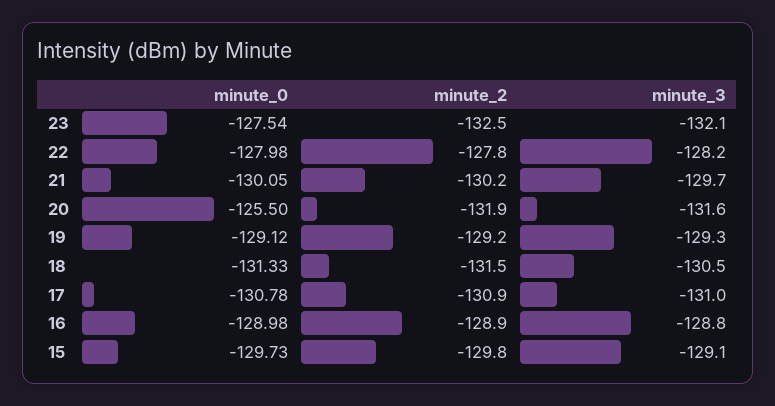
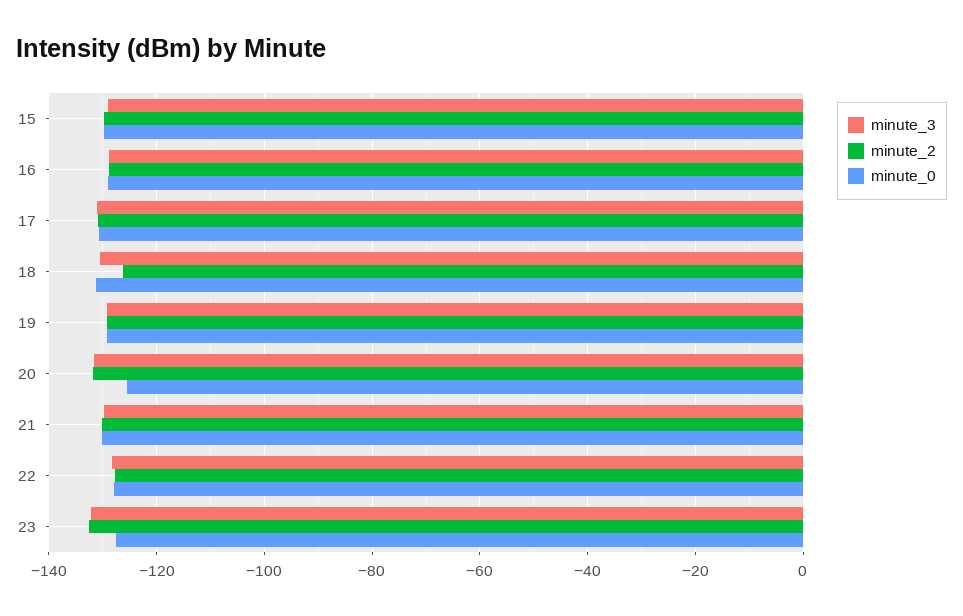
minute_2, 18: -131.5 -> -126

